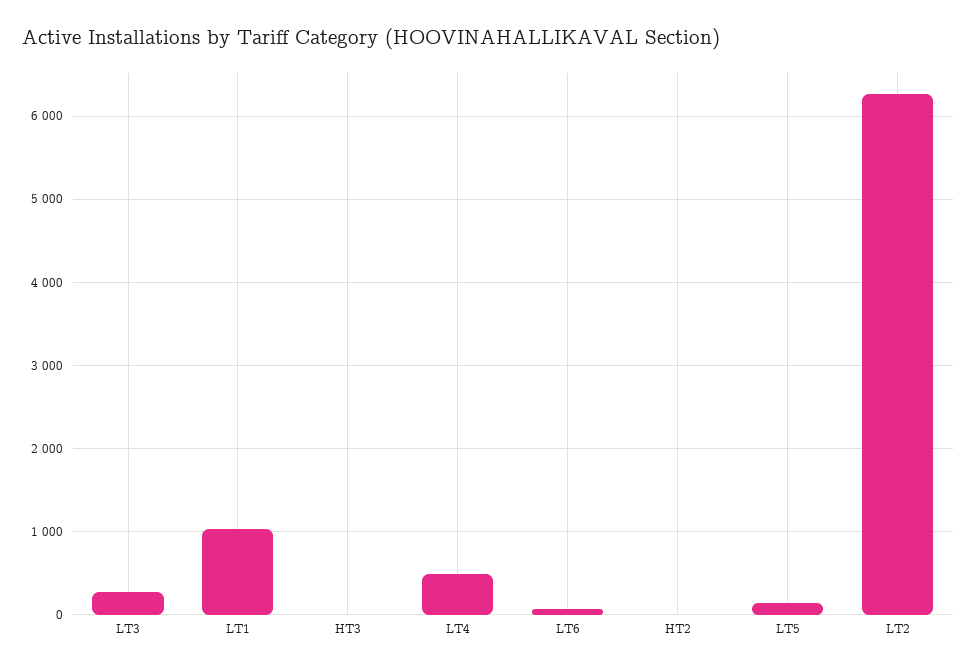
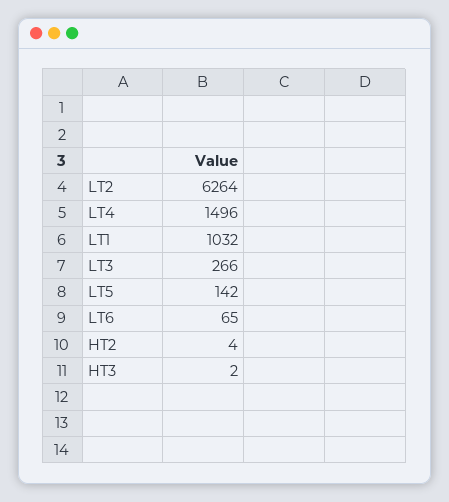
LT4: 500 -> 1496

